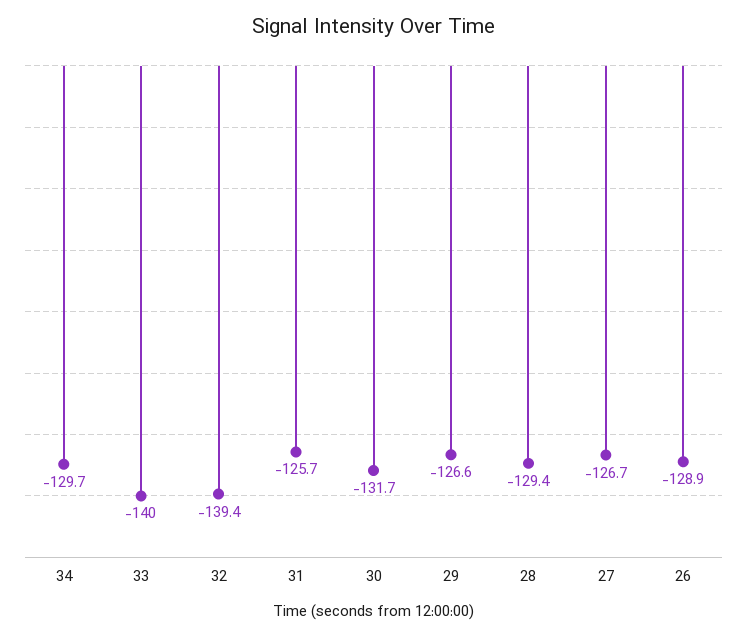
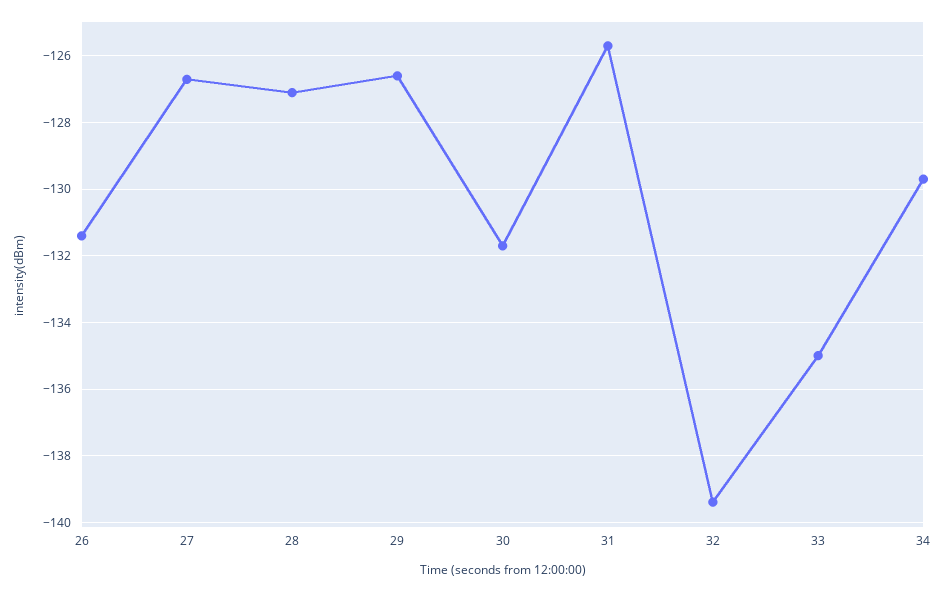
33: -140 -> -135
28: -129.4 -> -127
26: -128.9 -> -131.5

